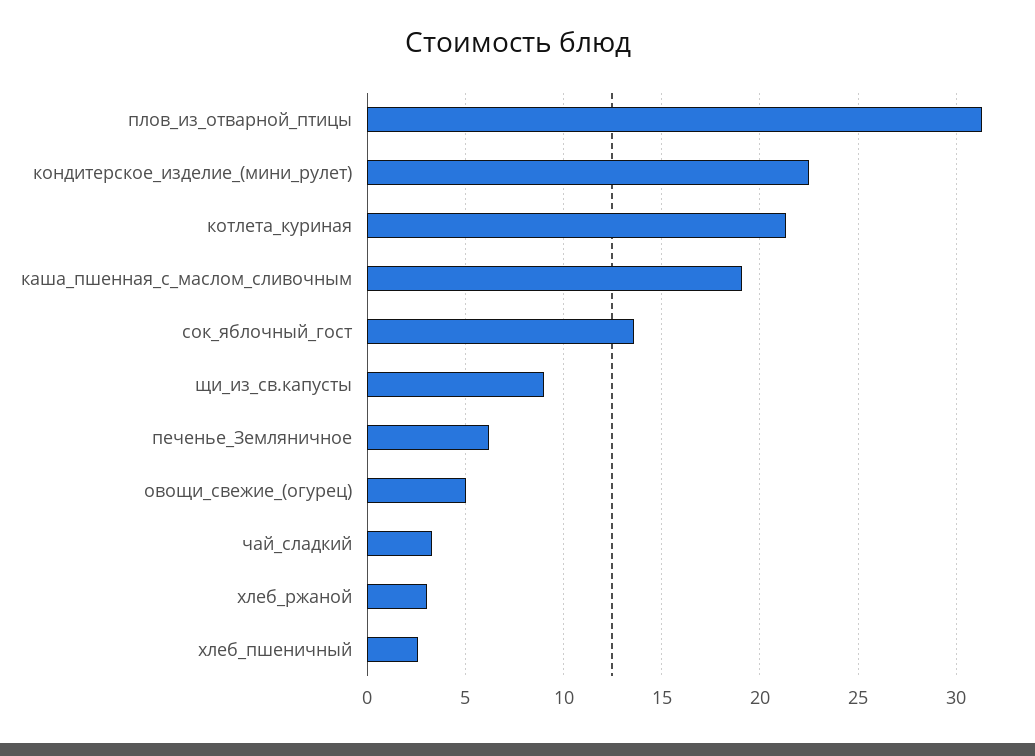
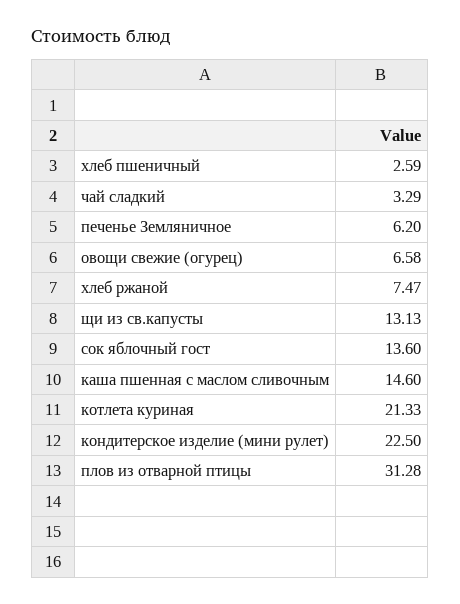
каша_пшенная_с_маслом_сливочным: 19 -> 14.6
щи_из_св.капусты: 9 -> 13.13
овощи_свежие_(огурец): 5 -> 6.58
хлеб_ржаной: 3 -> 7.47

